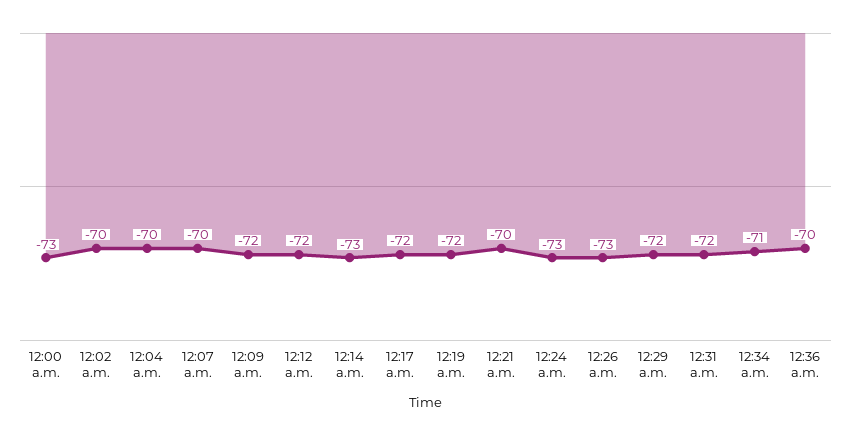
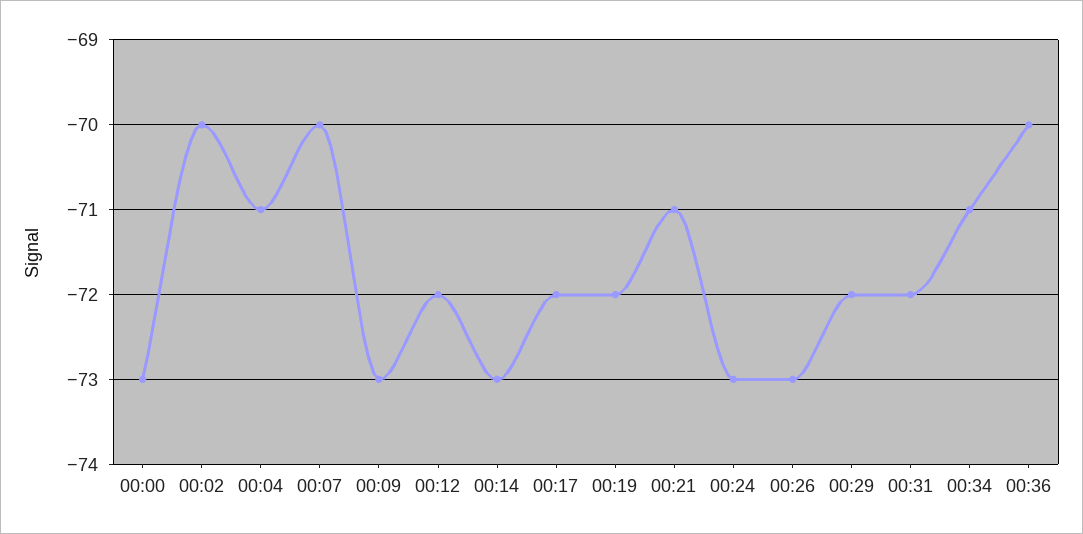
12:04 a.m.: -70 -> -71
12:09 a.m.: -72 -> -73
12:21 a.m.: -70 -> -71

